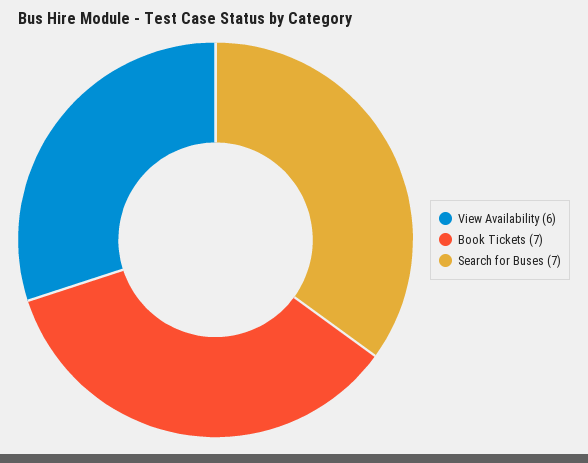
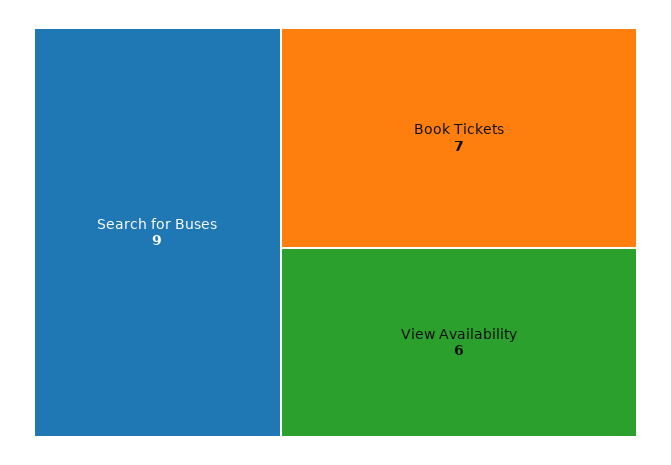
Search for Buses: 7 -> 9

